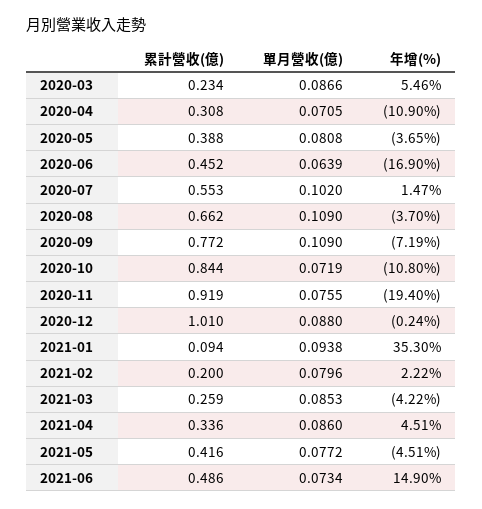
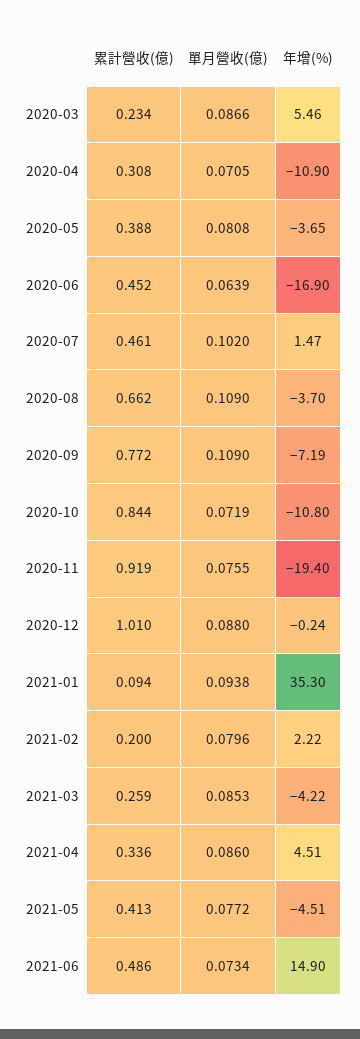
累計營收(億), 2020-07: 0.553 -> 0.461
累計營收(億), 2021-05: 0.416 -> 0.413

